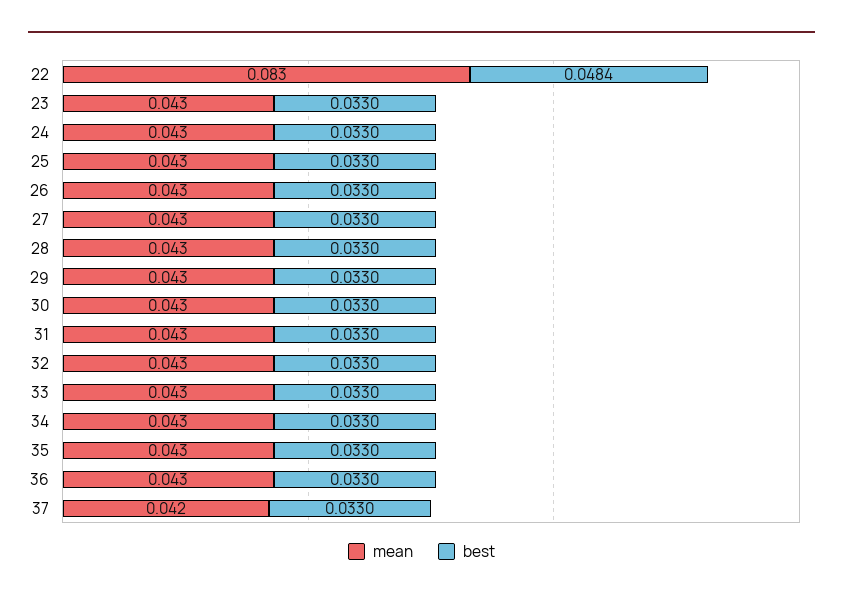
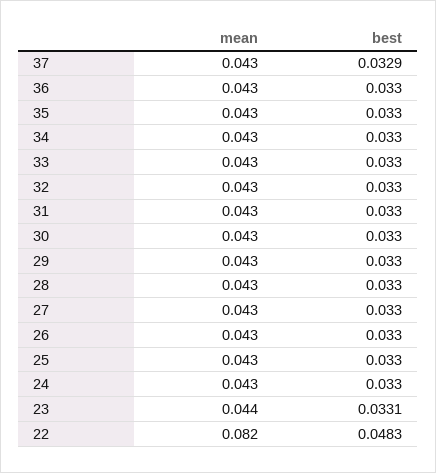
mean, 22: 0.083 -> 0.082
best, 22: 0.0484 -> 0.0483
mean, 23: 0.043 -> 0.044
best, 23: 0.033 -> 0.0331
mean, 37: 0.042 -> 0.043
best, 37: 0.033 -> 0.0329

